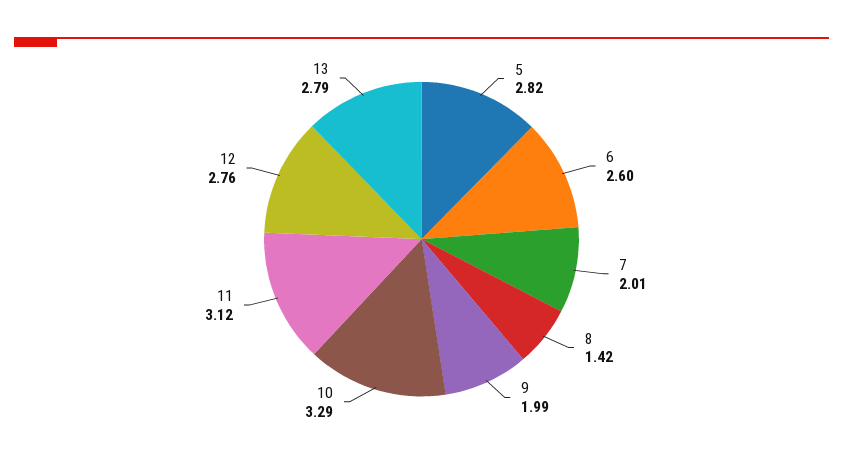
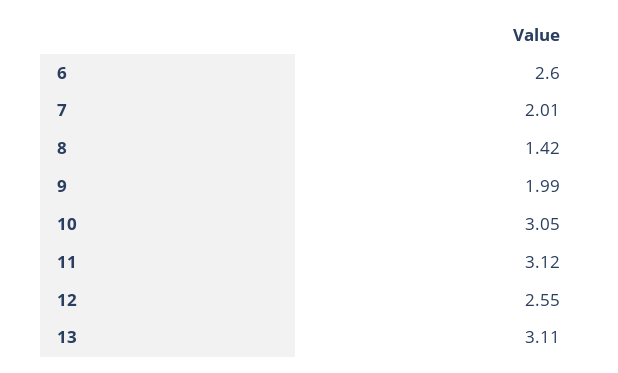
5: 2.82 -> none
10: 3.29 -> 3.05
12: 2.76 -> 2.55
13: 2.79 -> 3.11

